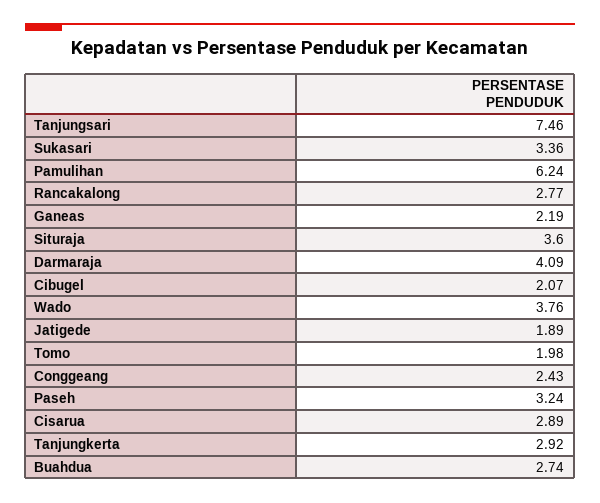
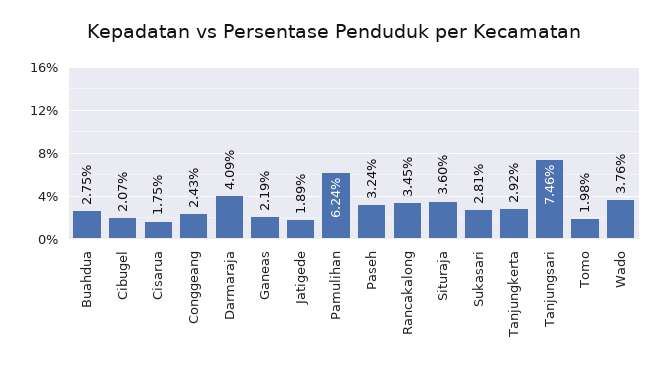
Sukasari: 3.36 -> 2.81
Rancakalong: 2.77 -> 3.45
Cisarua: 2.89 -> 1.75
Buahdua: 2.74 -> 2.75

